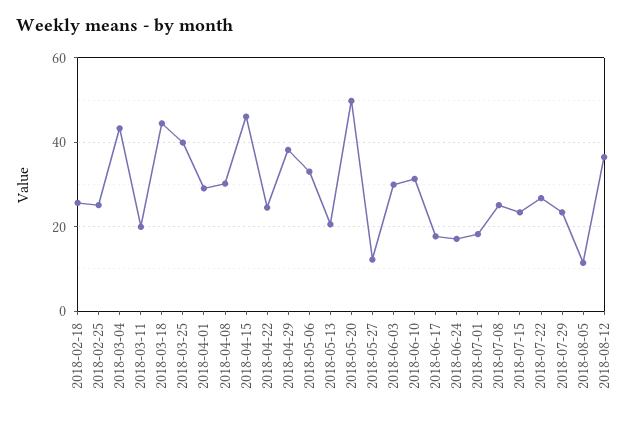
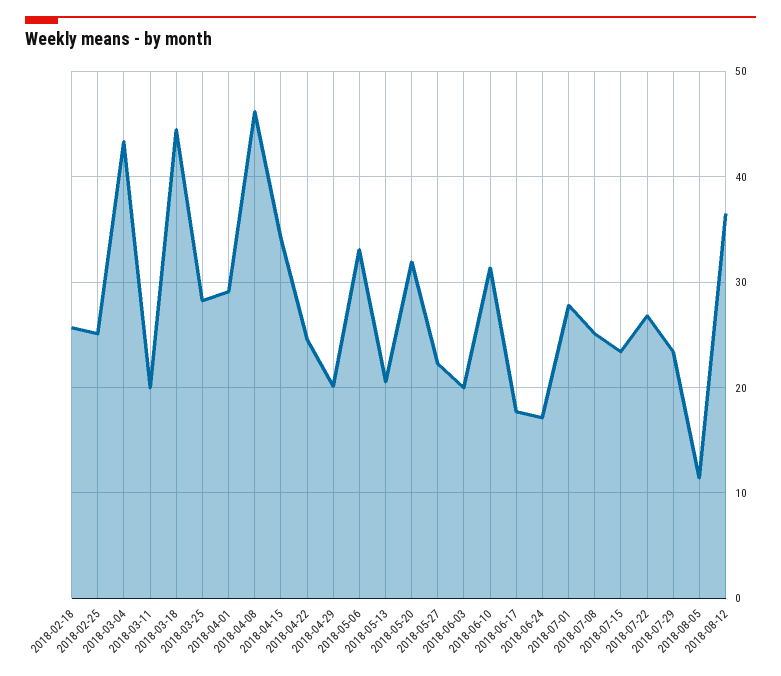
2018-03-25: 40 -> 28
2018-04-08: 30 -> 46
2018-04-15: 46 -> 34
2018-04-29: 38 -> 20
2018-05-20: 50 -> 32
2018-05-27: 12 -> 22
2018-06-03: 30 -> 20
2018-07-01: 18 -> 28

